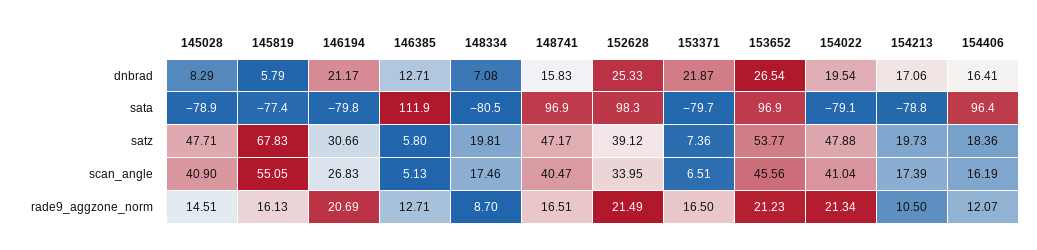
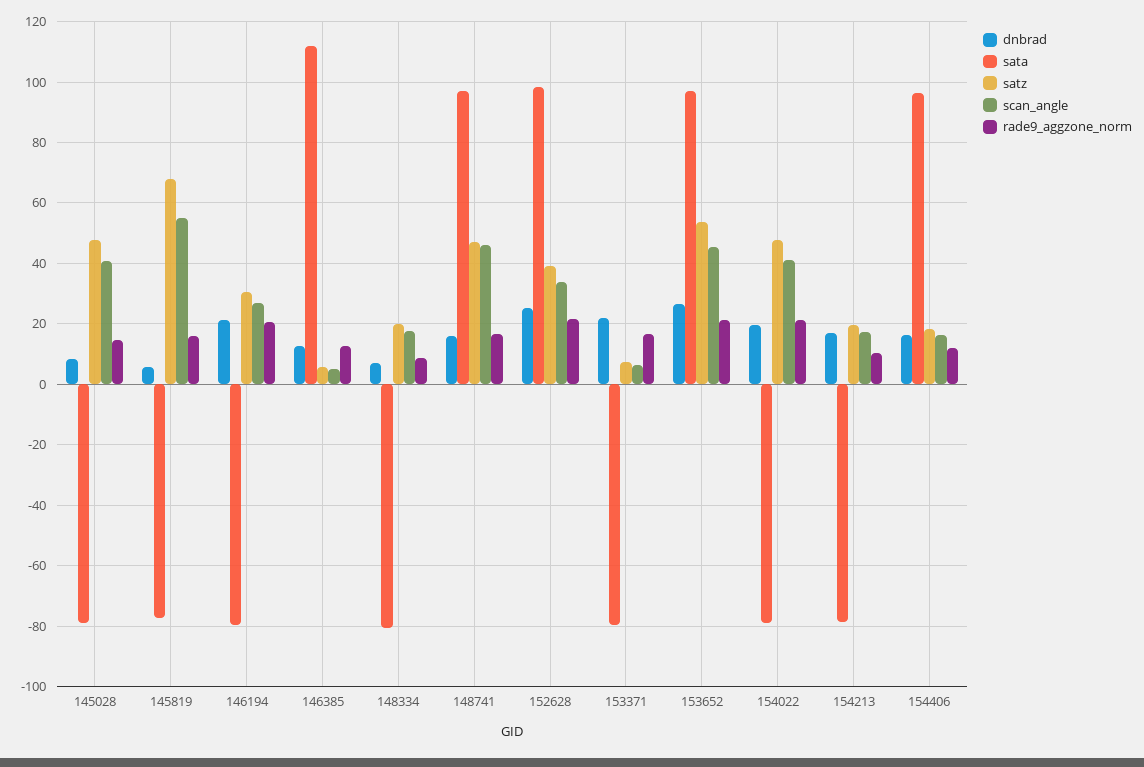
scan_angle, 148741: 40.47 -> 46

